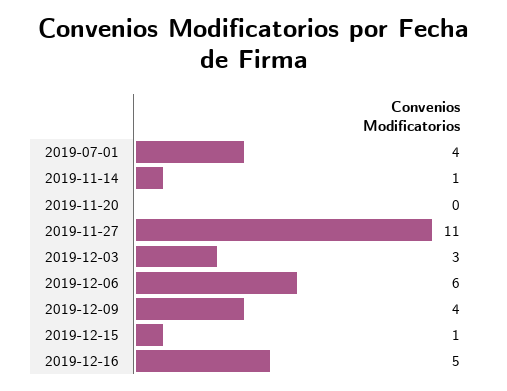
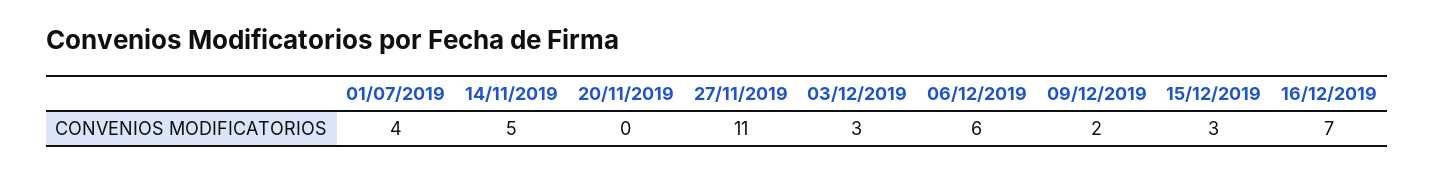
2019-11-14: 1 -> 5
2019-12-09: 4 -> 2
2019-12-15: 1 -> 3
2019-12-16: 5 -> 7

